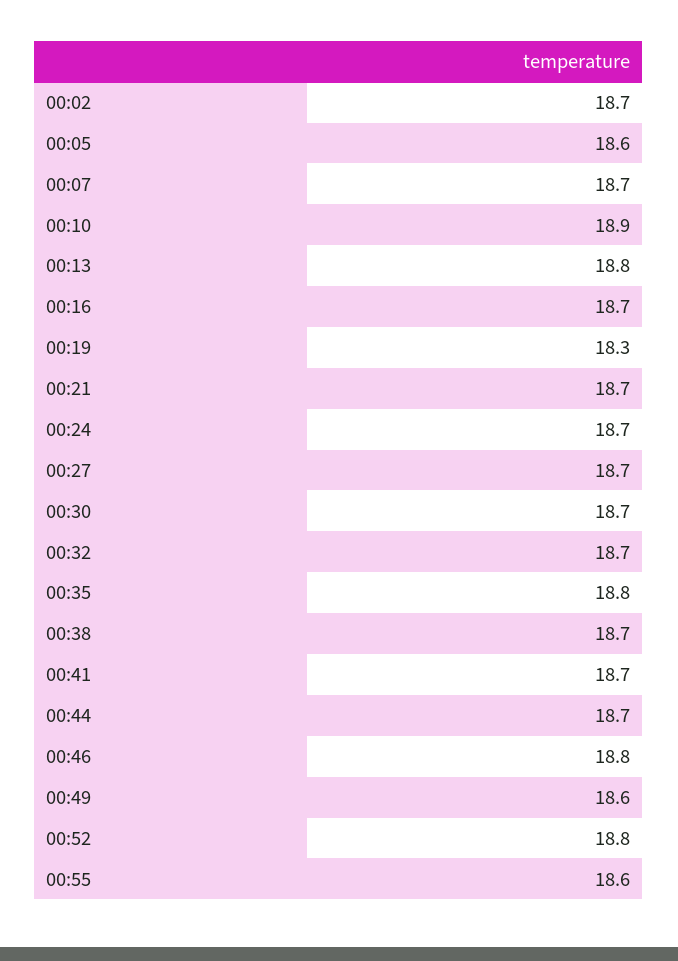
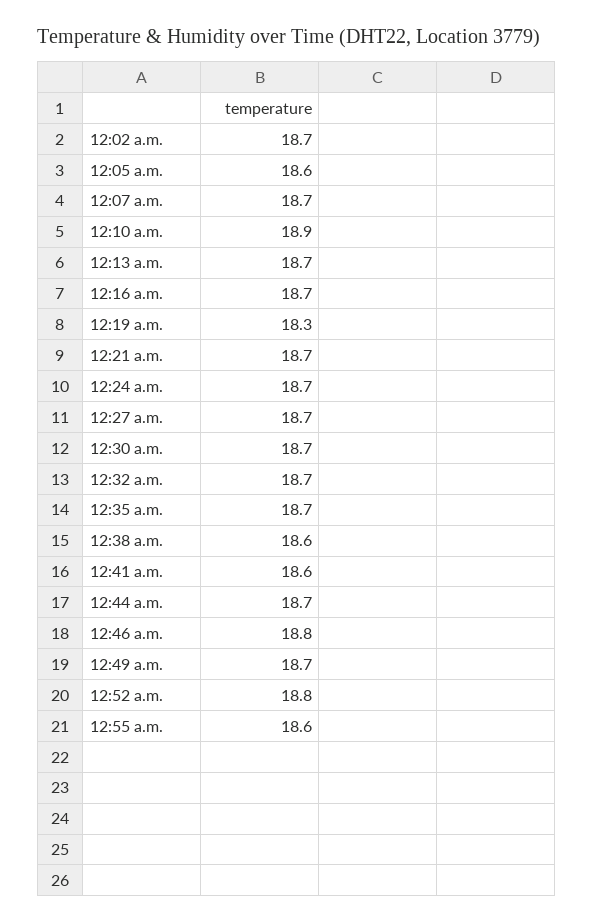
00:13: 18.8 -> 18.7
00:35: 18.8 -> 18.7
00:38: 18.7 -> 18.6
00:41: 18.7 -> 18.6
00:49: 18.6 -> 18.7

